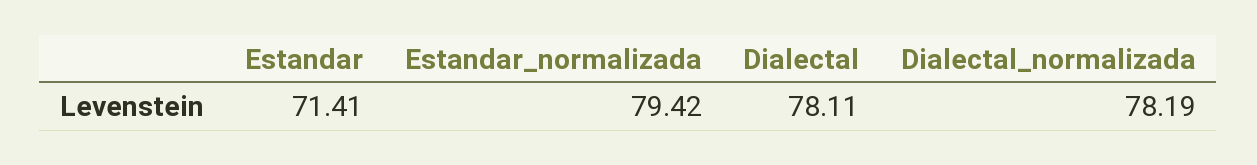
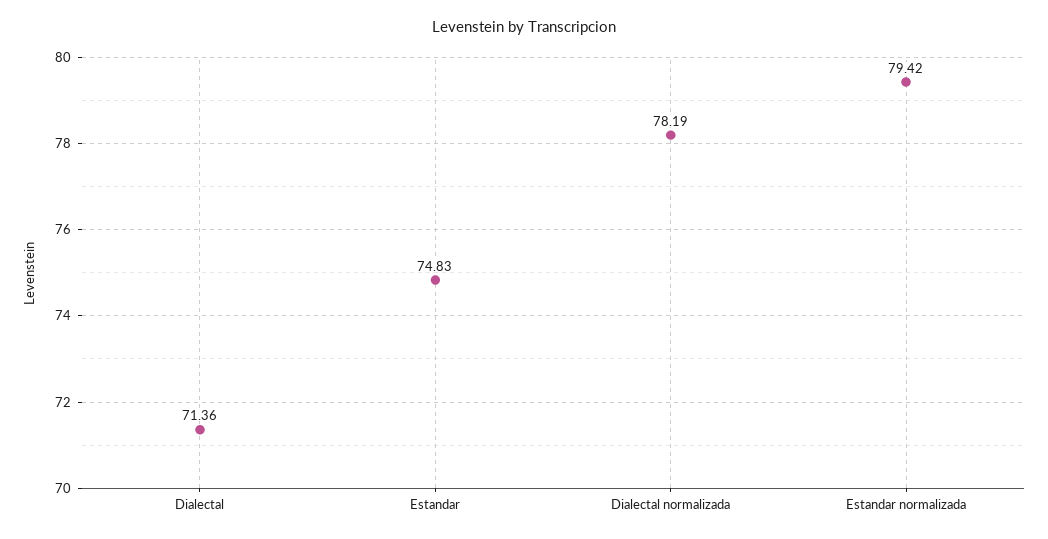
Estandar: 71.41 -> 74.83
Dialectal: 78.11 -> 71.36

